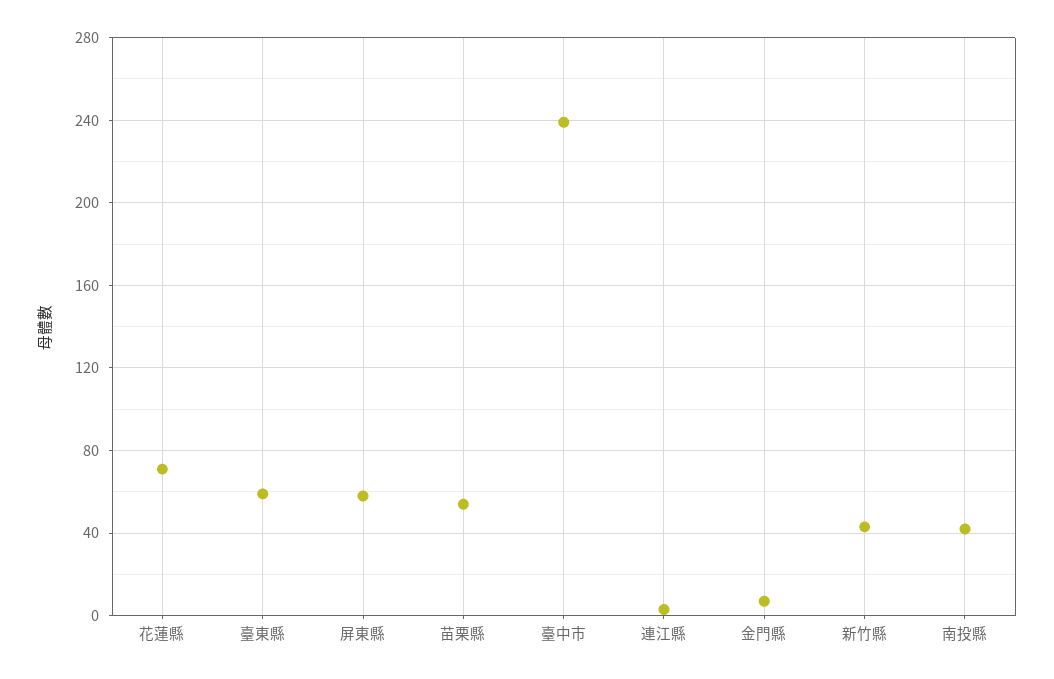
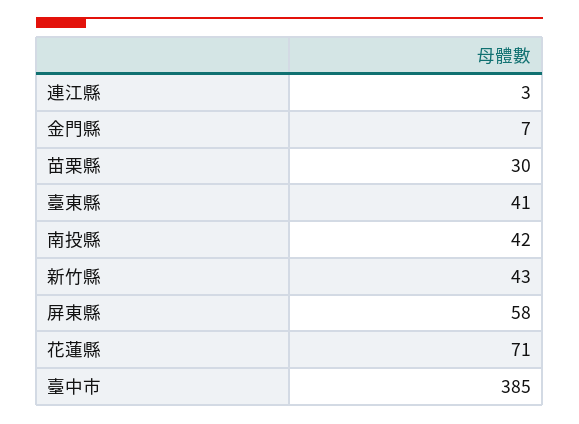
臺東縣: 60 -> 41
苗栗縣: 55 -> 30
臺中市: 240 -> 385

